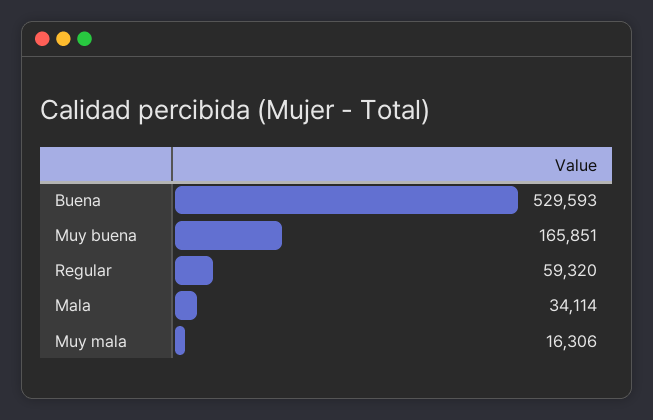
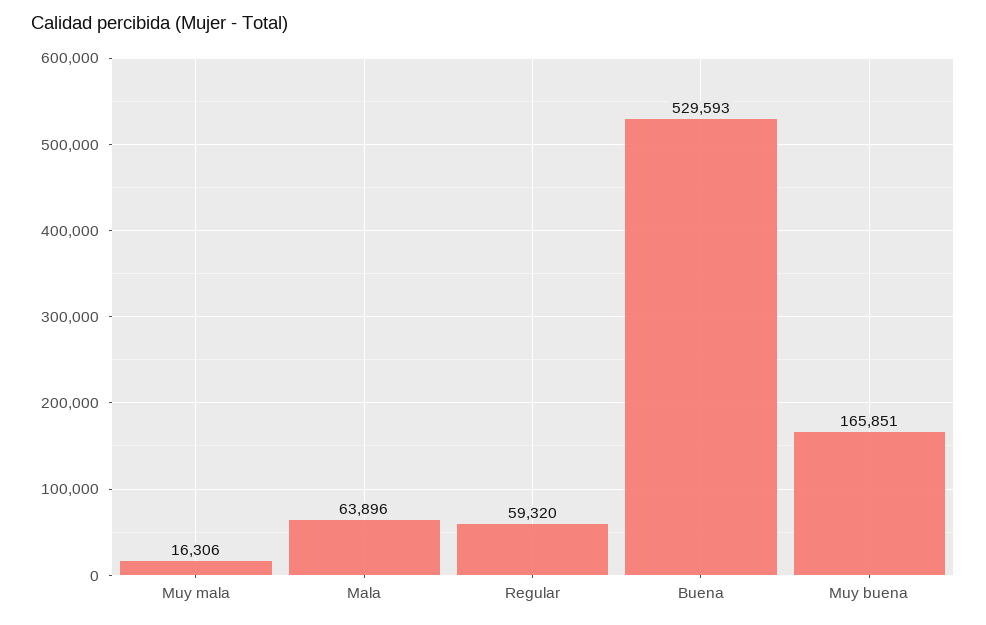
Mala: 34114 -> 63896

